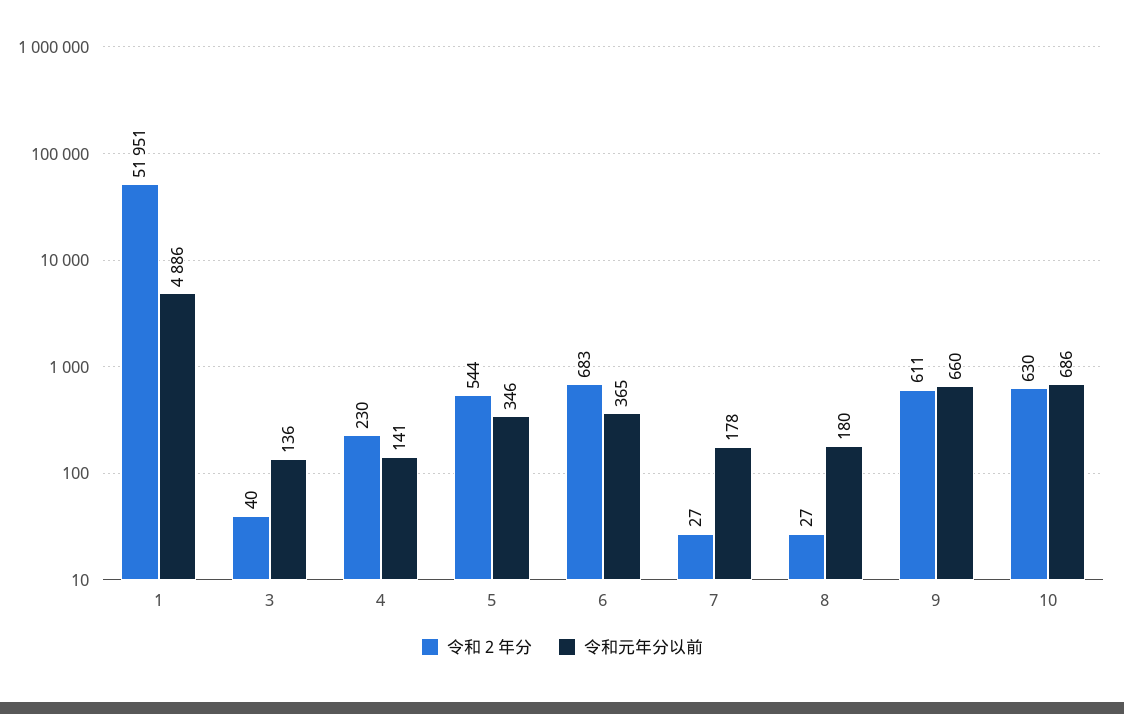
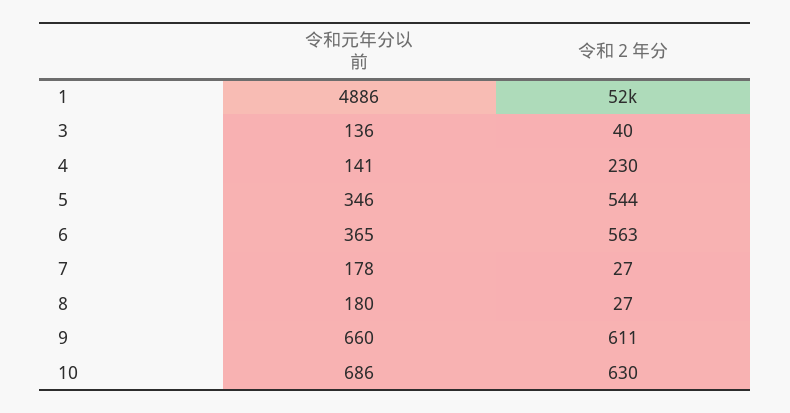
令和２年分, 6: 683 -> 563

